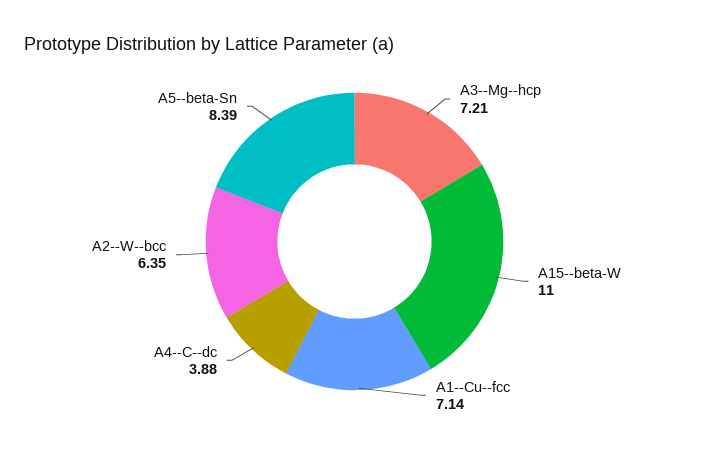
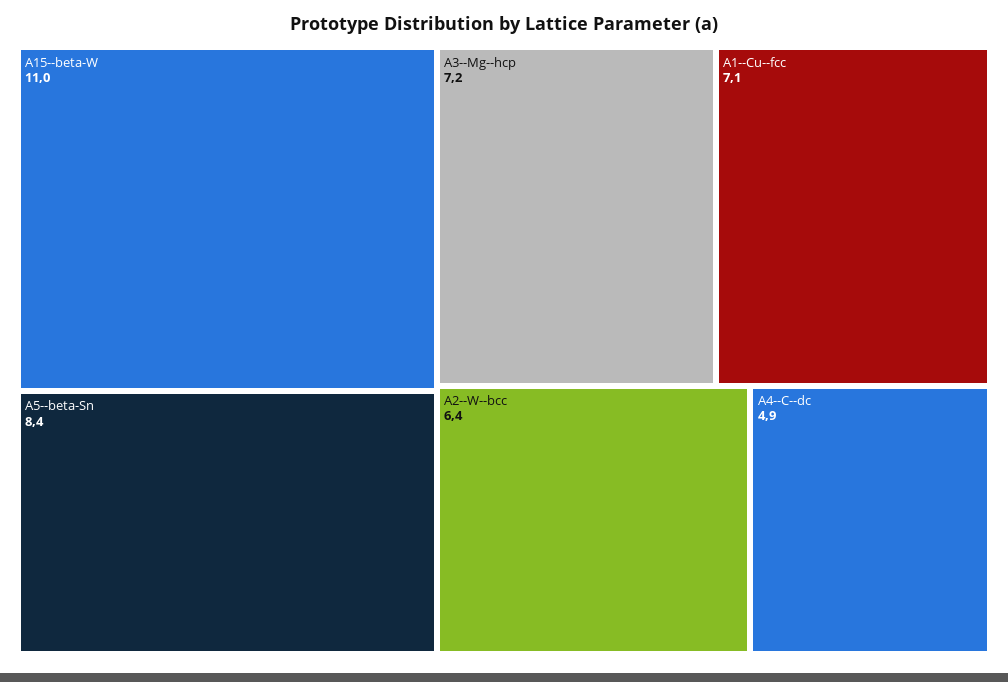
A4--C--dc: 3.88 -> 4.9

